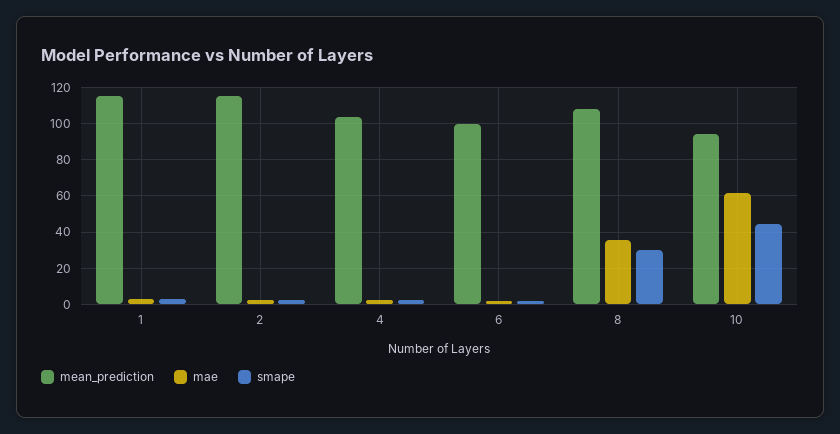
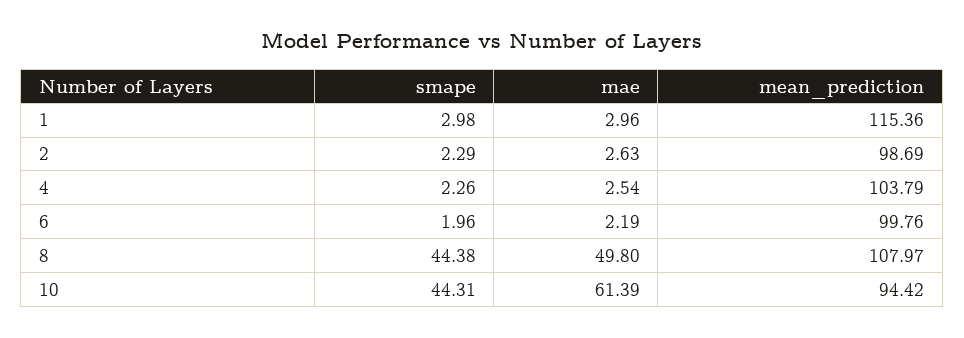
mean_prediction, 2: 115 -> 98.69
mae, 8: 35 -> 49.8
smape, 8: 30 -> 44.38

